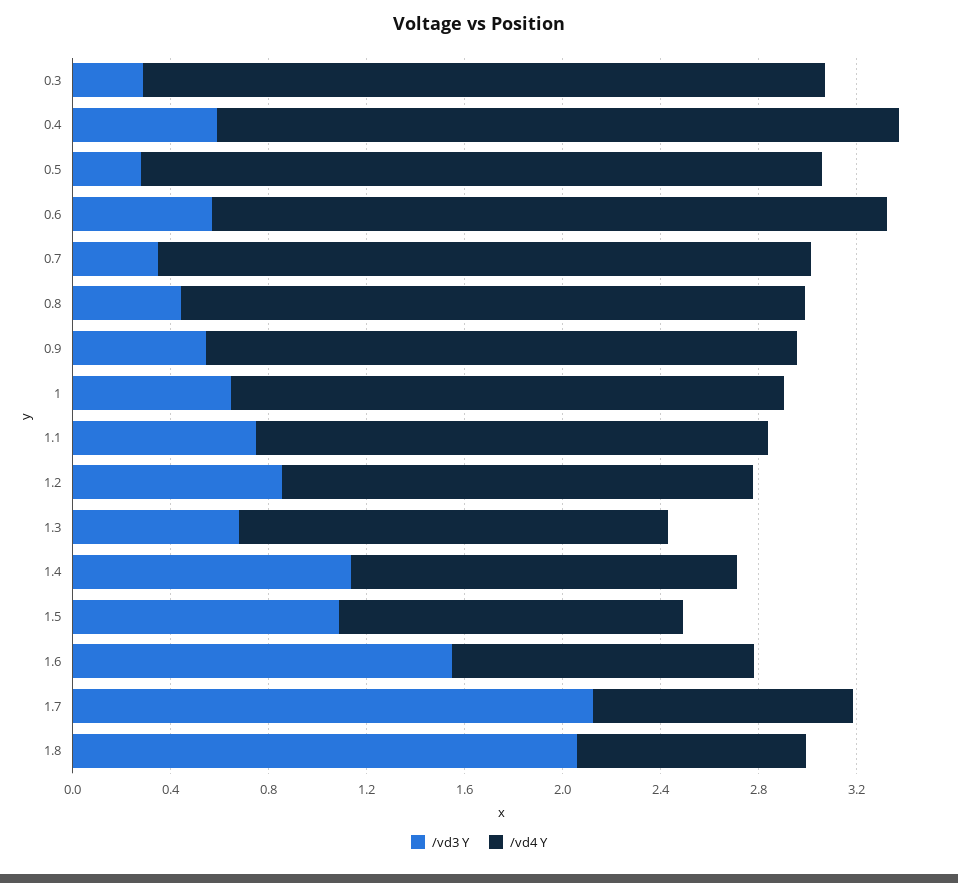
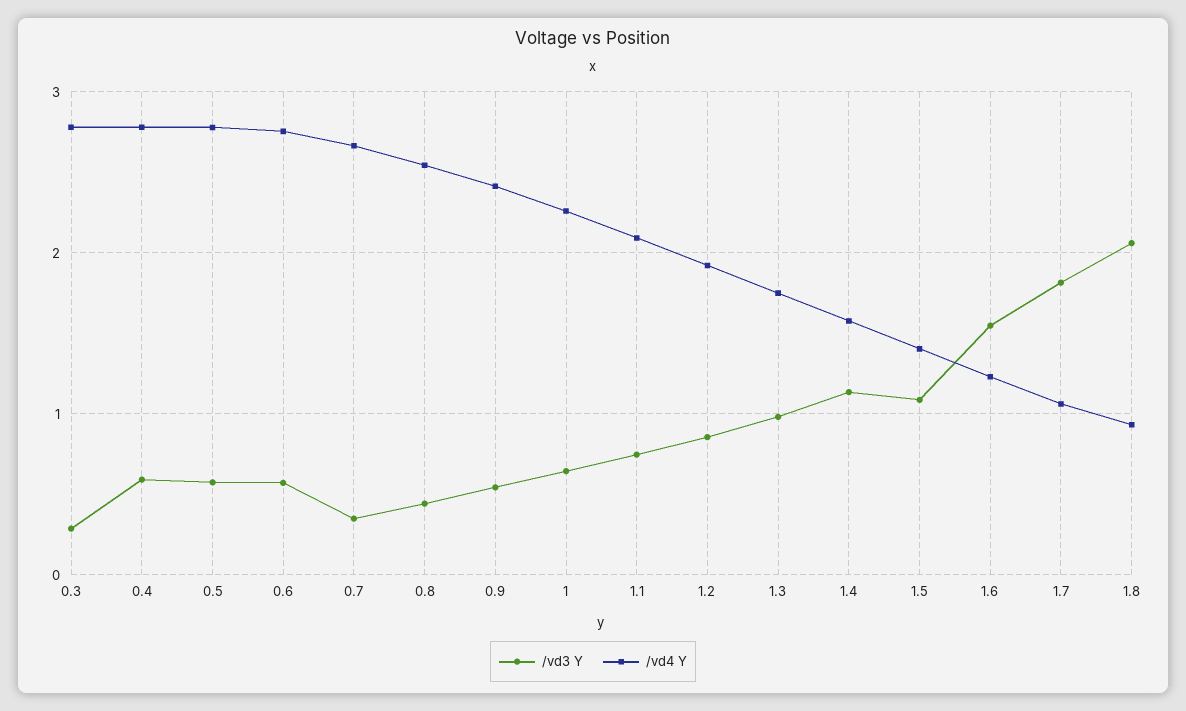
/vd3 Y, 0.5: 0.3 -> 0.6
/vd3 Y, 1.3: 0.7 -> 1
/vd3 Y, 1.7: 2.1 -> 1.8

